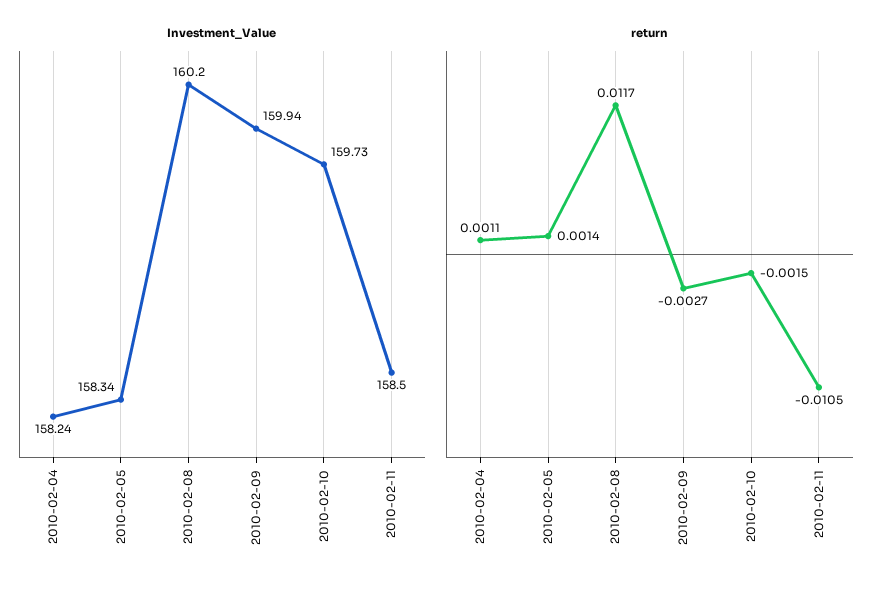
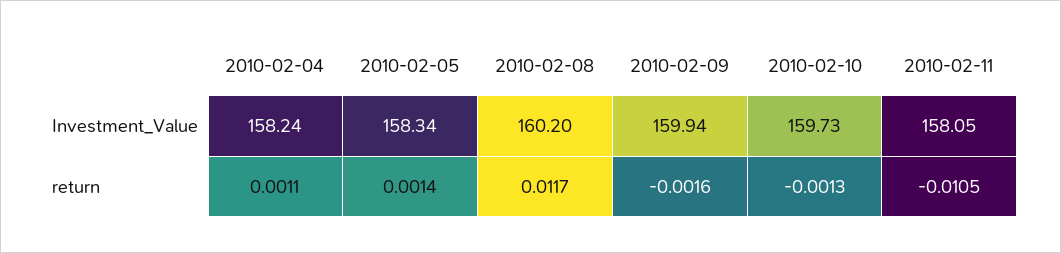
Investment_Value, 2010-02-11: 158.5 -> 158.05
return, 2010-02-09: -0.0027 -> -0.0016
return, 2010-02-10: -0.0015 -> -0.0013

